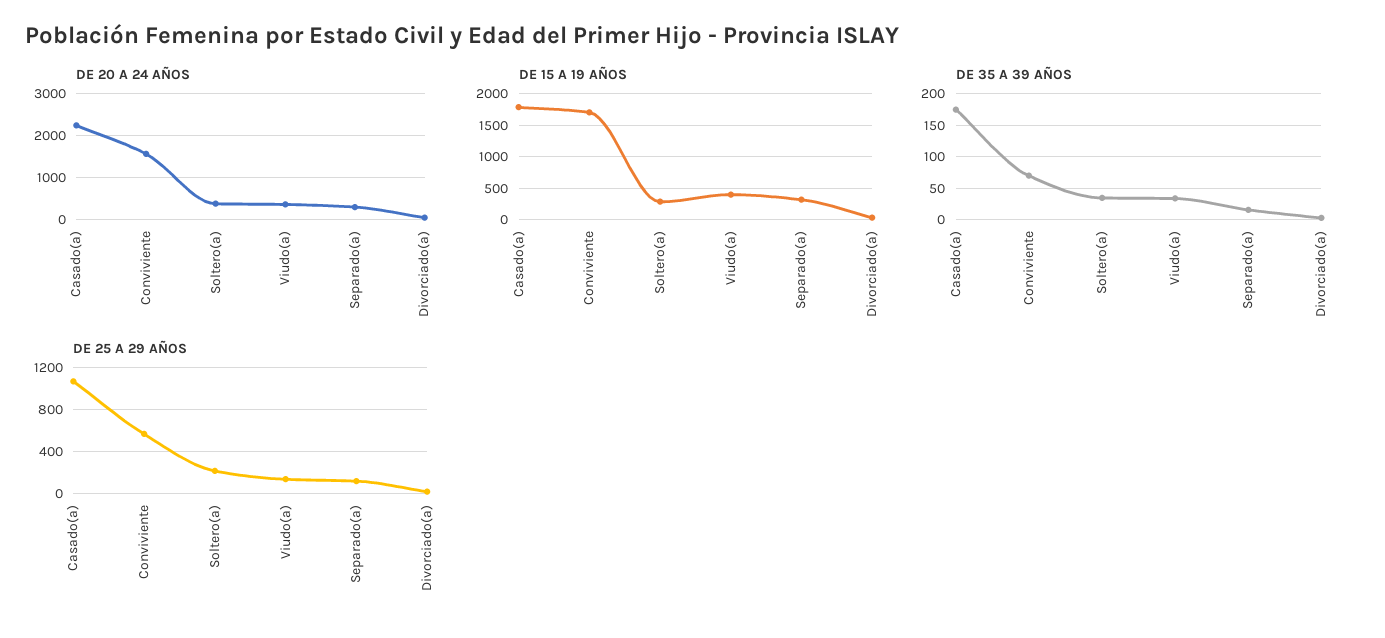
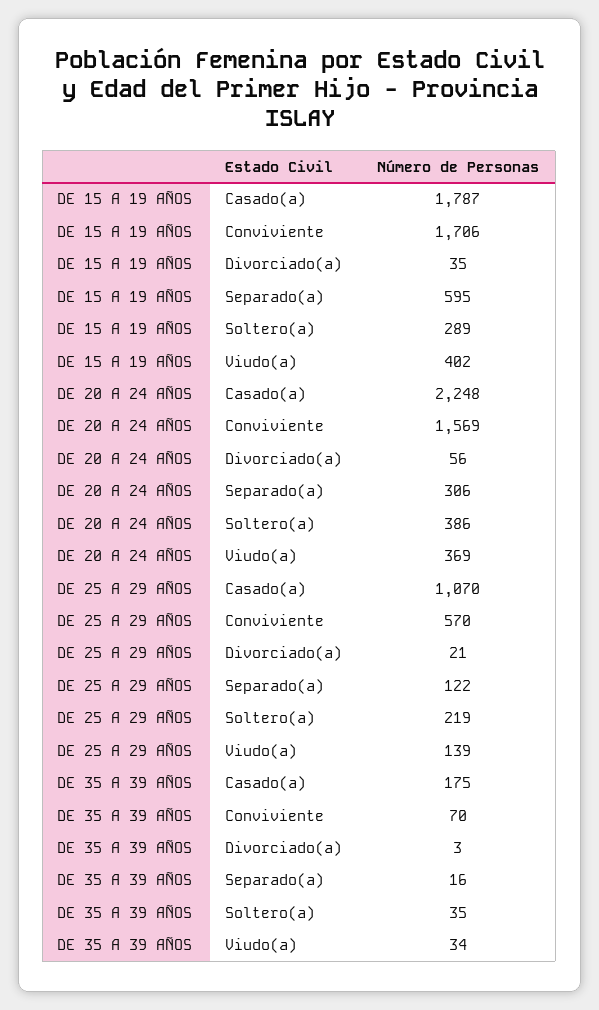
DE 15 A 19 AÑOS, Separado(a): 300 -> 595

